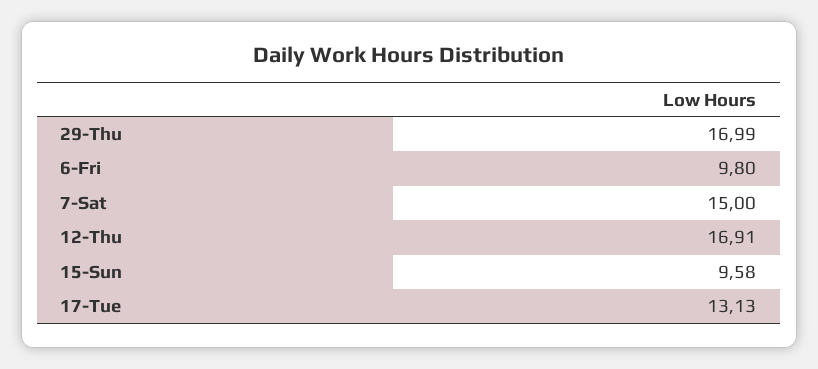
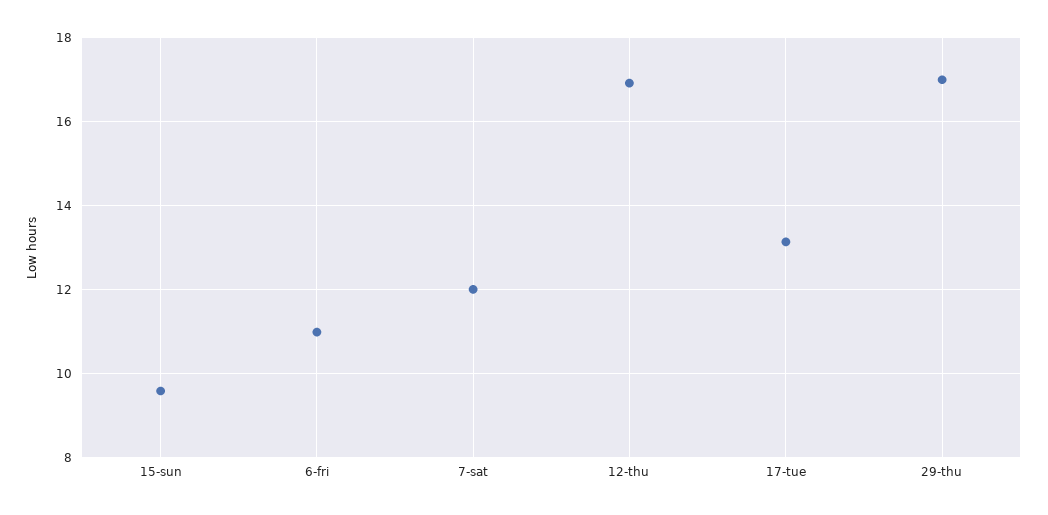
6-Fri: 9.8 -> 11
7-Sat: 15 -> 12

